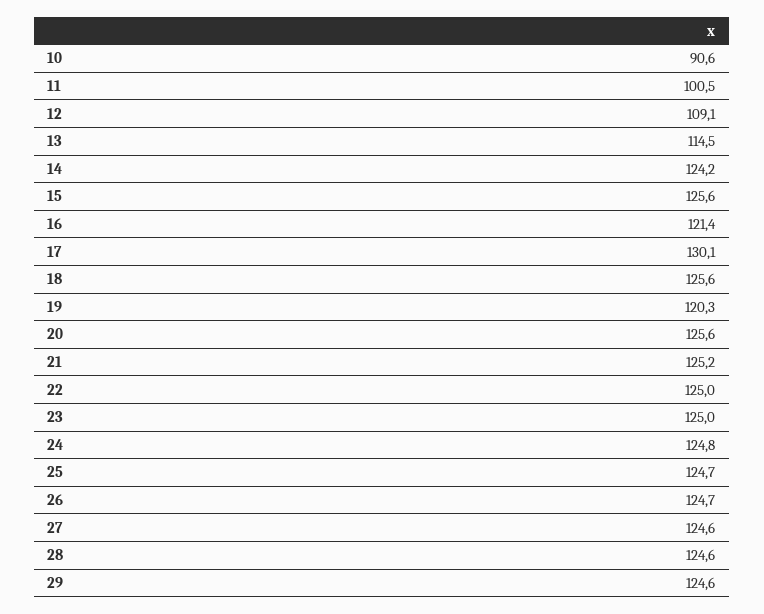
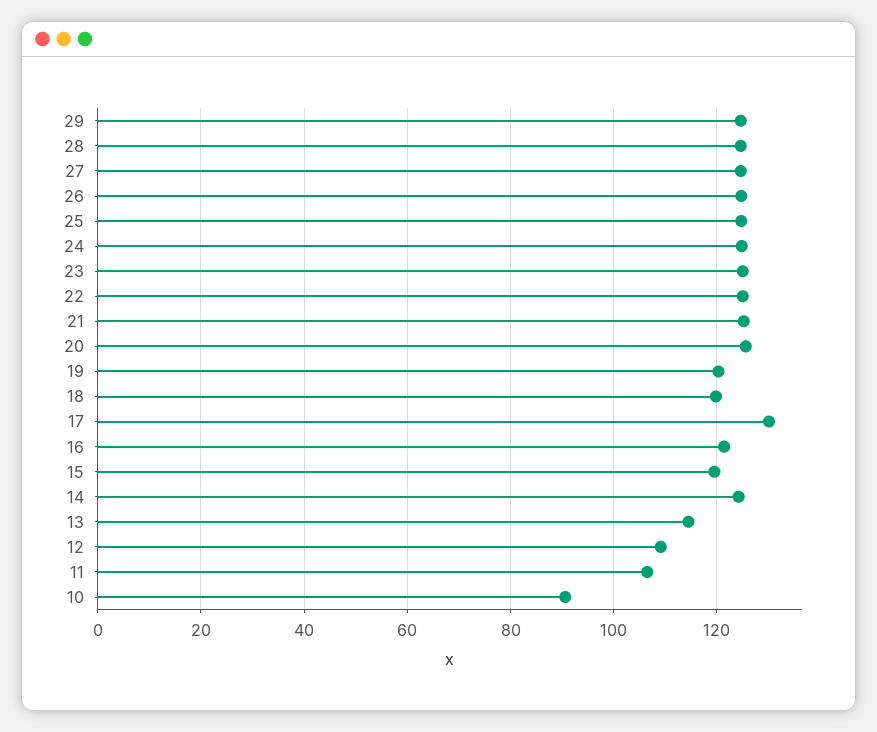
11: 100.5 -> 106
15: 125.6 -> 120
18: 125.6 -> 120

